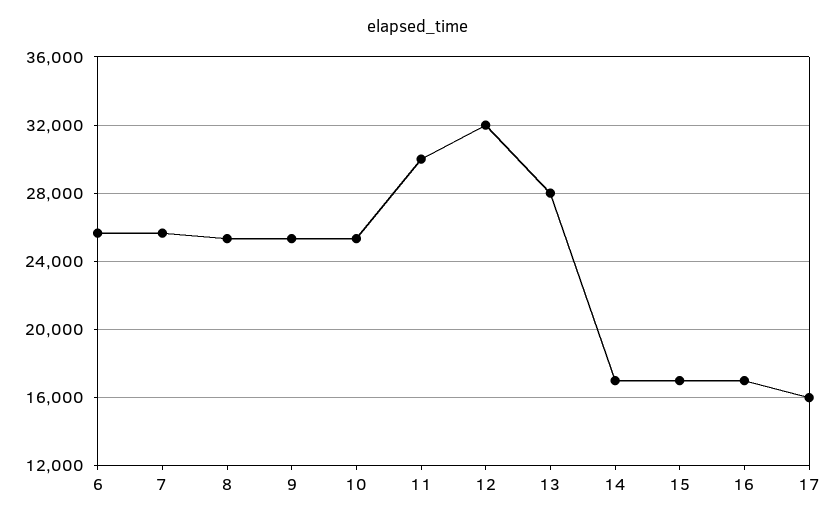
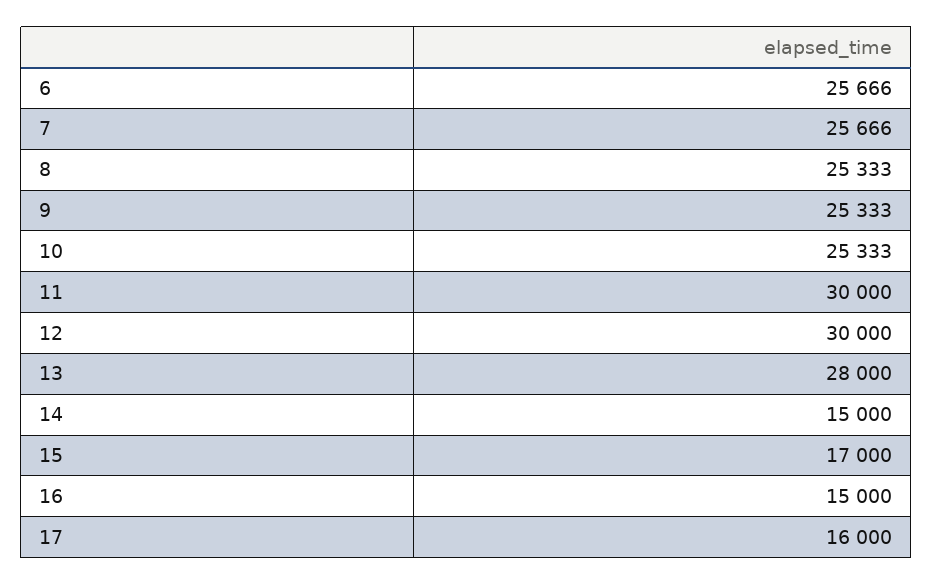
12: 32000 -> 30000
14: 17000 -> 15000
16: 17000 -> 15000

